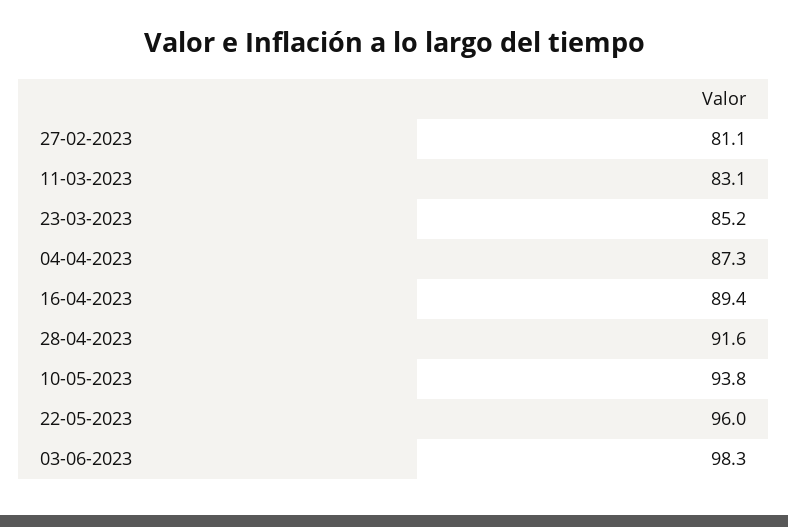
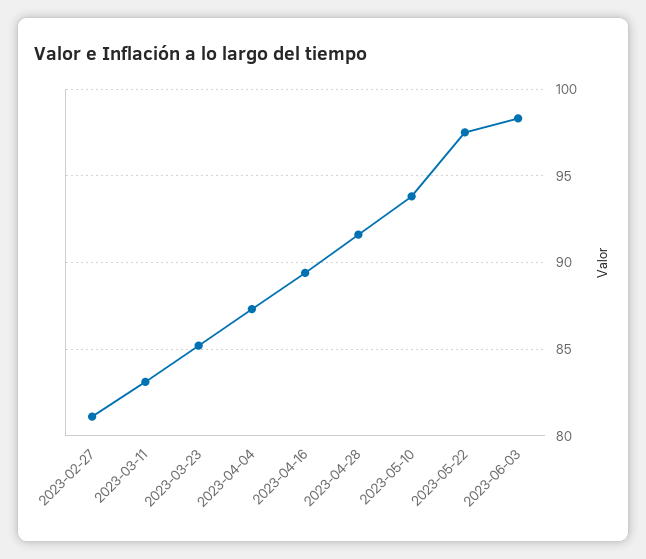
22-05-2023: 96 -> 97.5

